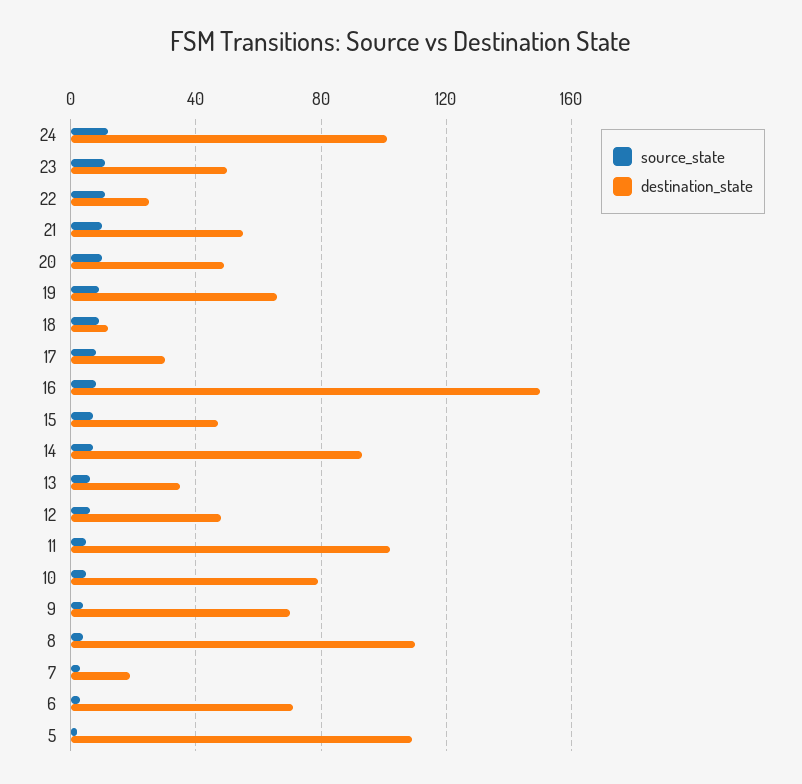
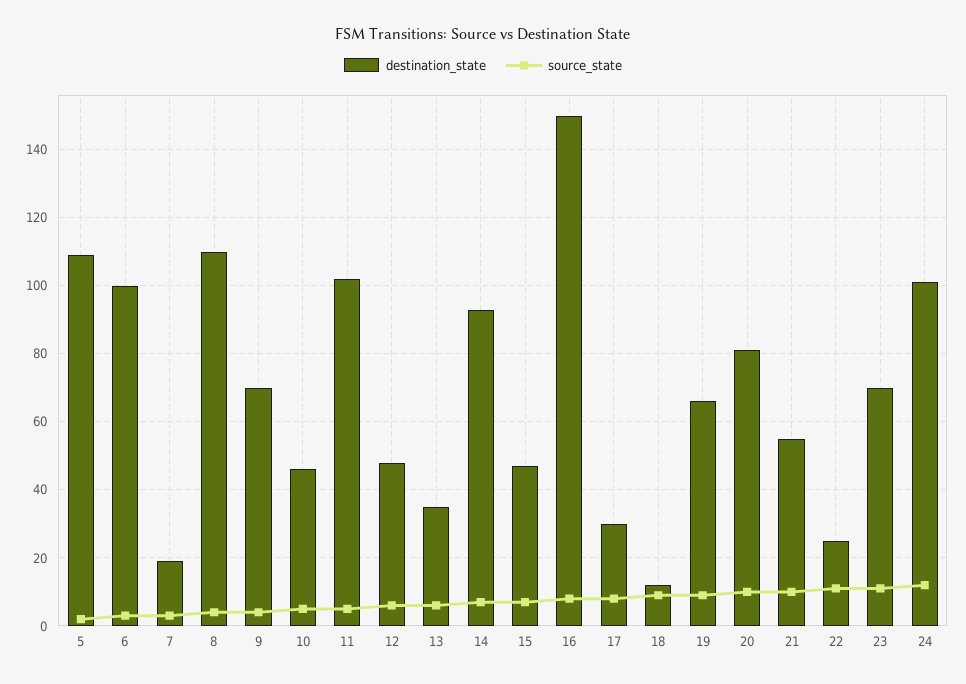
destination_state, 23: 50 -> 70
destination_state, 20: 50 -> 80
destination_state, 10: 80 -> 45
destination_state, 6: 70 -> 100

